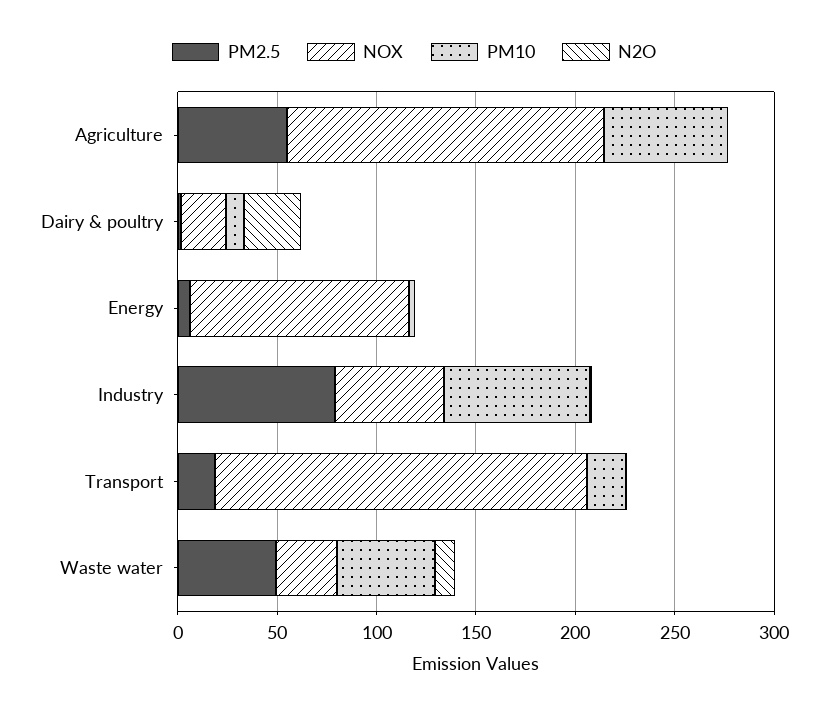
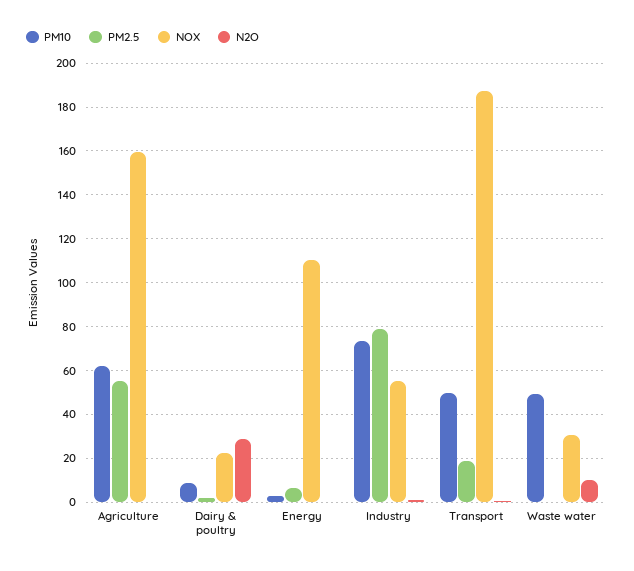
PM10, Transport: 20 -> 50
PM2.5, Waste water: 50 -> 0

